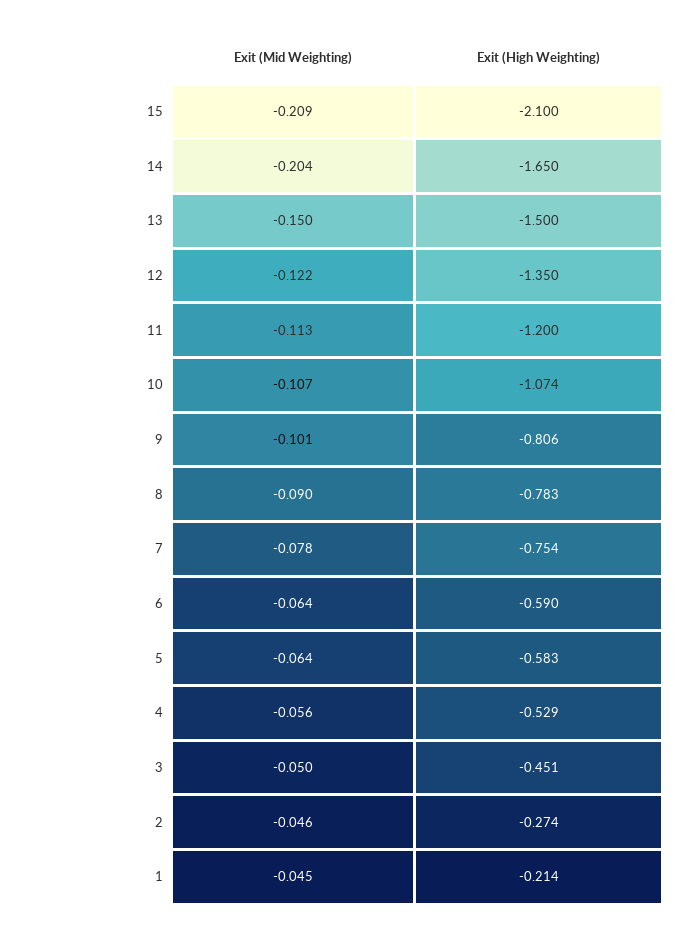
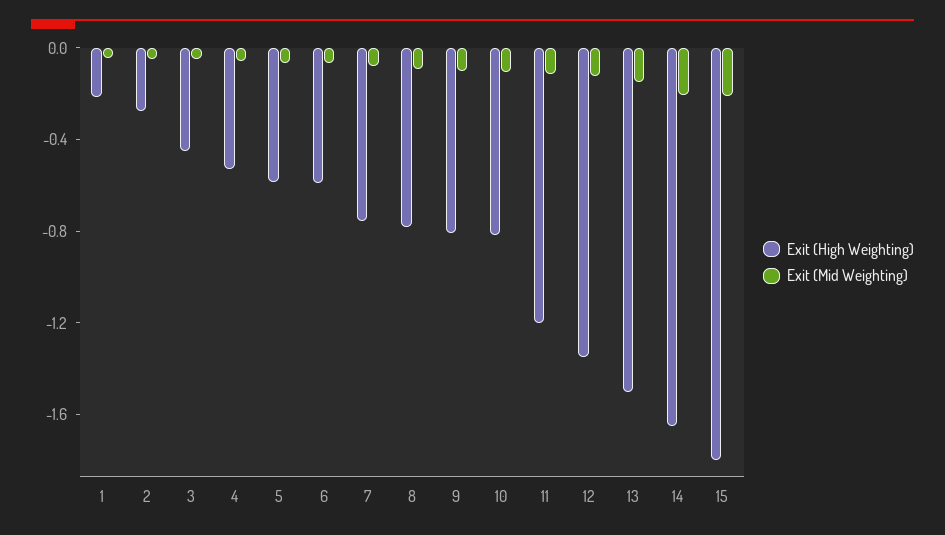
Exit (High Weighting), 15: -2.1 -> -1.8
Exit (High Weighting), 10: -1.074 -> -0.8

